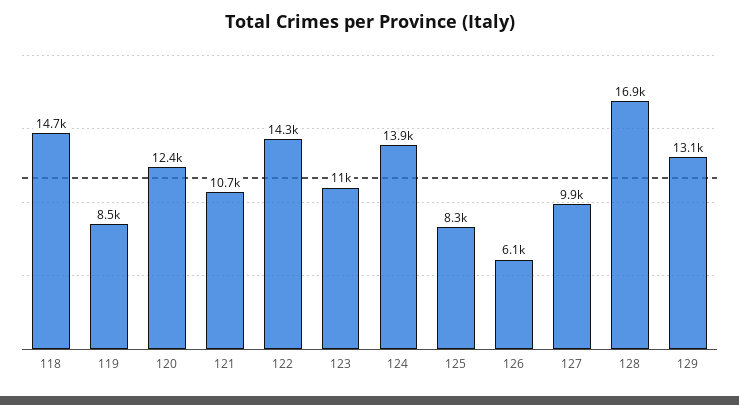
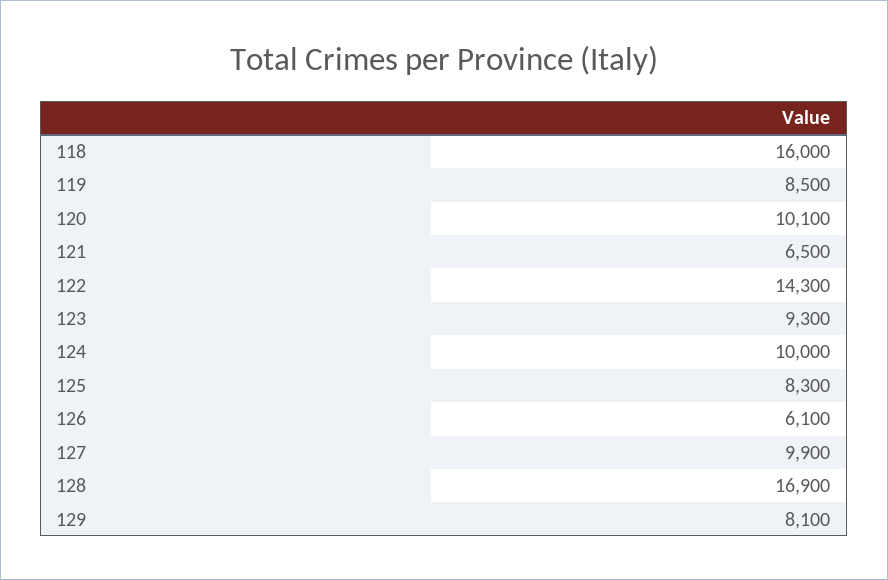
118: 14700 -> 16000
120: 12400 -> 10100
121: 10700 -> 6500
123: 11000 -> 9300
124: 13900 -> 10000
129: 13100 -> 8100

